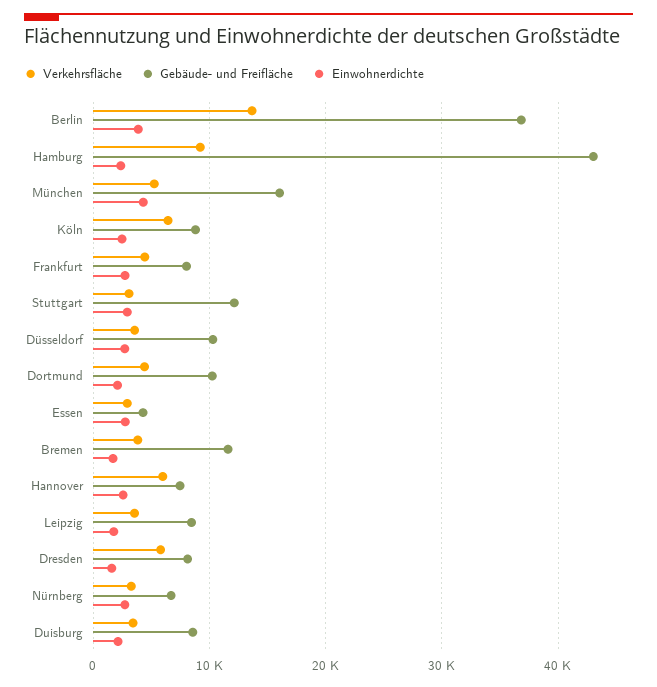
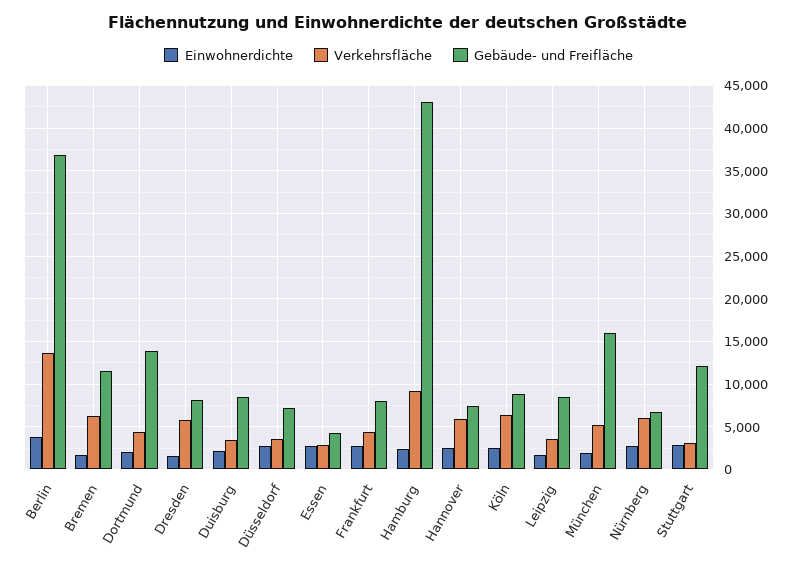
Einwohnerdichte, München: 4000 -> 2000
Gebäude- und Freifläche, Düsseldorf: 10000 -> 7000
Gebäude- und Freifläche, Dortmund: 10000 -> 14000
Verkehrsfläche, Bremen: 4000 -> 6000
Verkehrsfläche, Nürnberg: 3000 -> 6000

